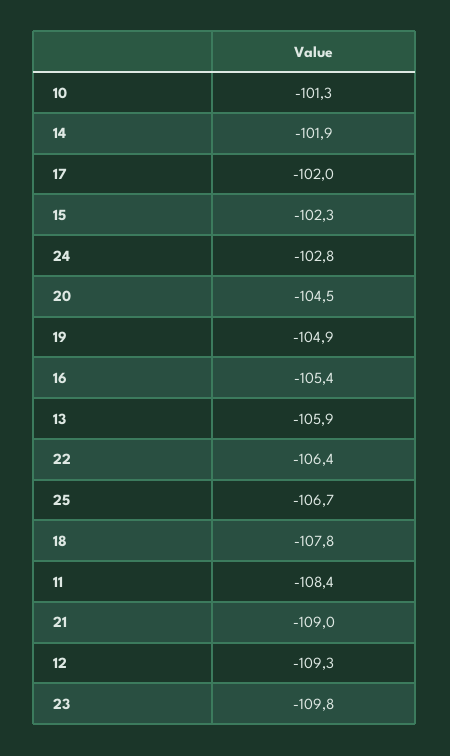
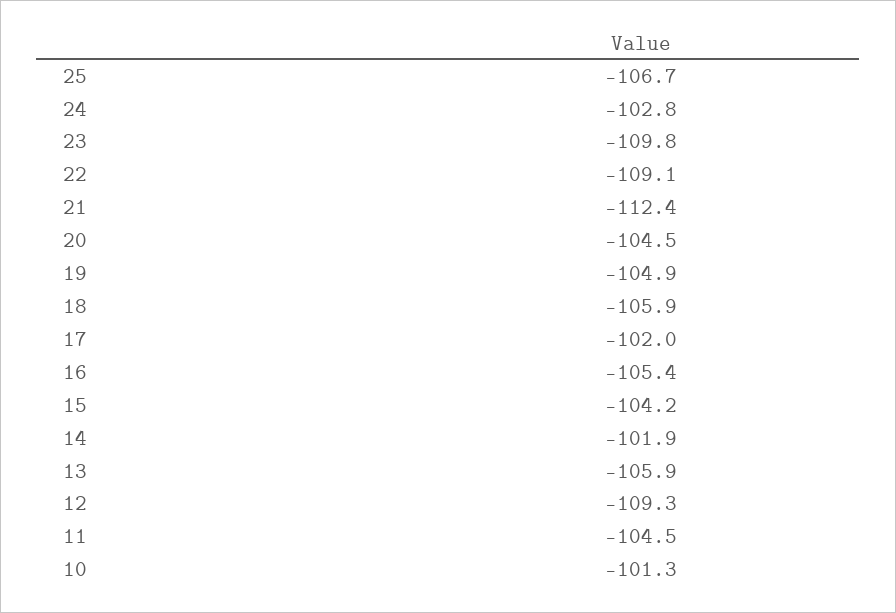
15: -102.3 -> -104.2
22: -106.4 -> -109.1
18: -107.8 -> -105.9
11: -108.4 -> -104.5
21: -109 -> -112.4

